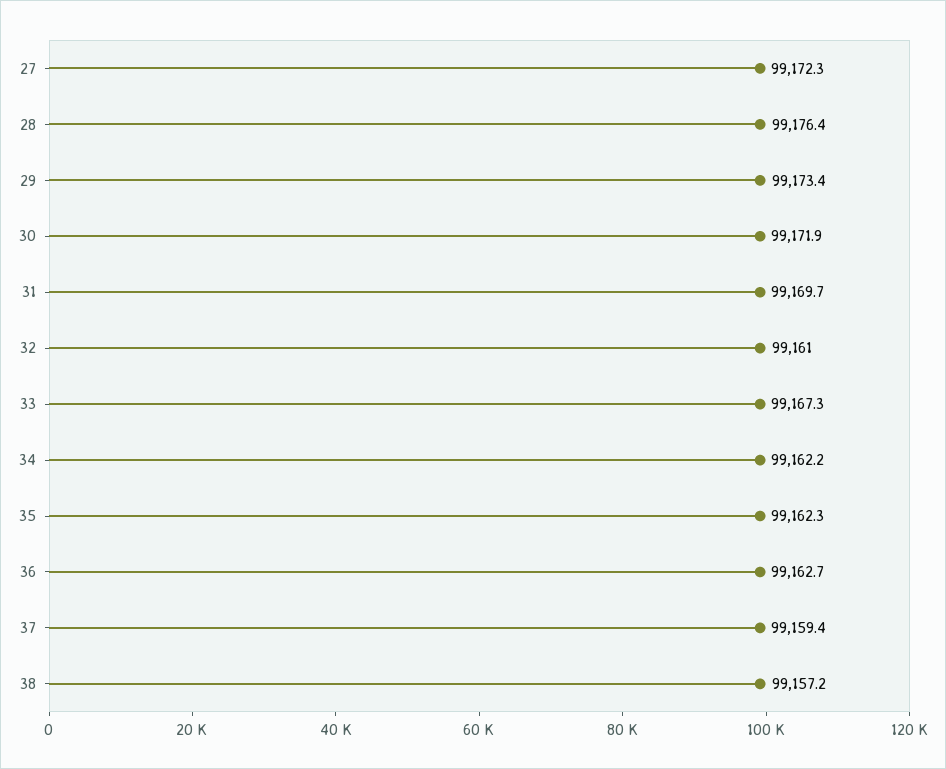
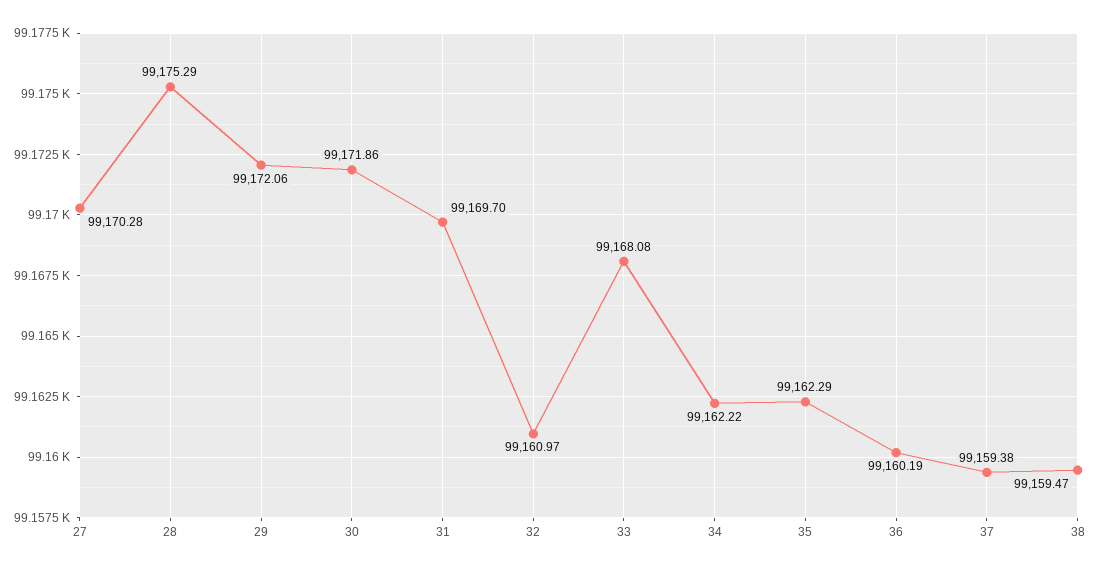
27: 99172.3 -> 99170.28
28: 99176.4 -> 99175.29
29: 99173.4 -> 99172.06
33: 99167.3 -> 99168.08
36: 99162.7 -> 99160.19
38: 99157.2 -> 99159.47

